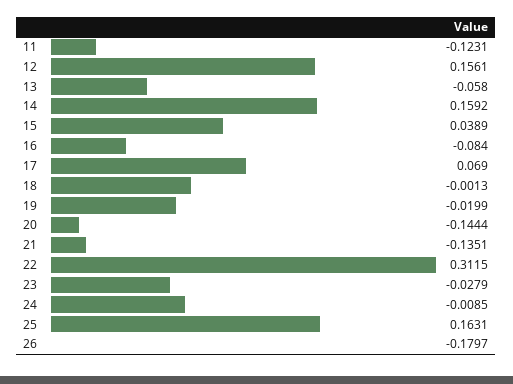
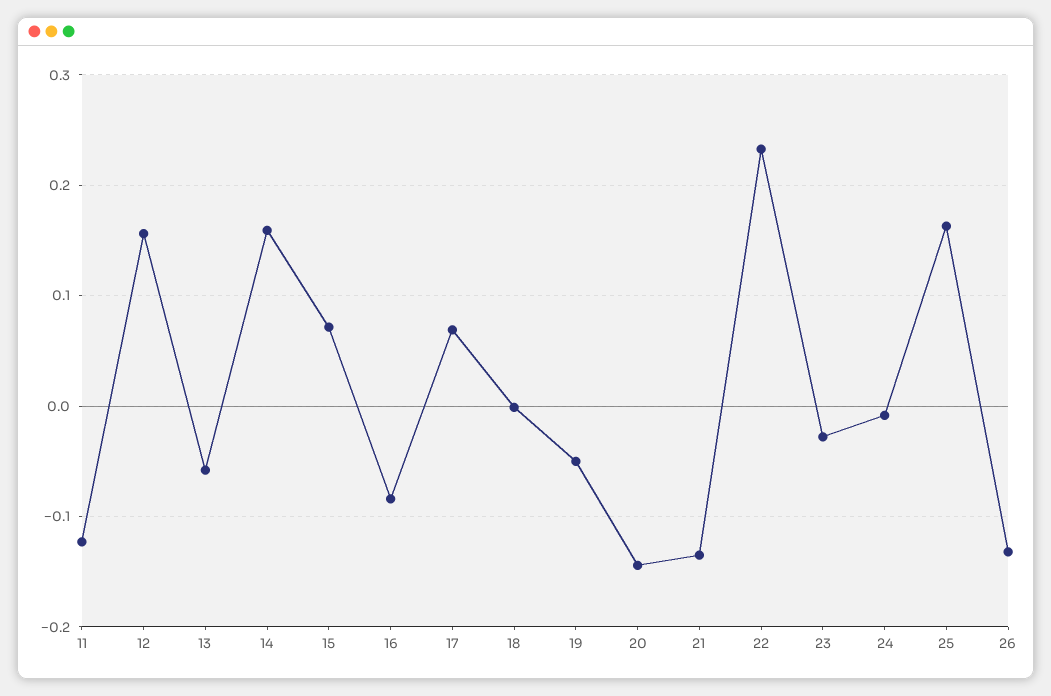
15: 0.0389 -> 0.07
19: -0.0199 -> -0.05
22: 0.3115 -> 0.23
26: -0.1797 -> -0.13

